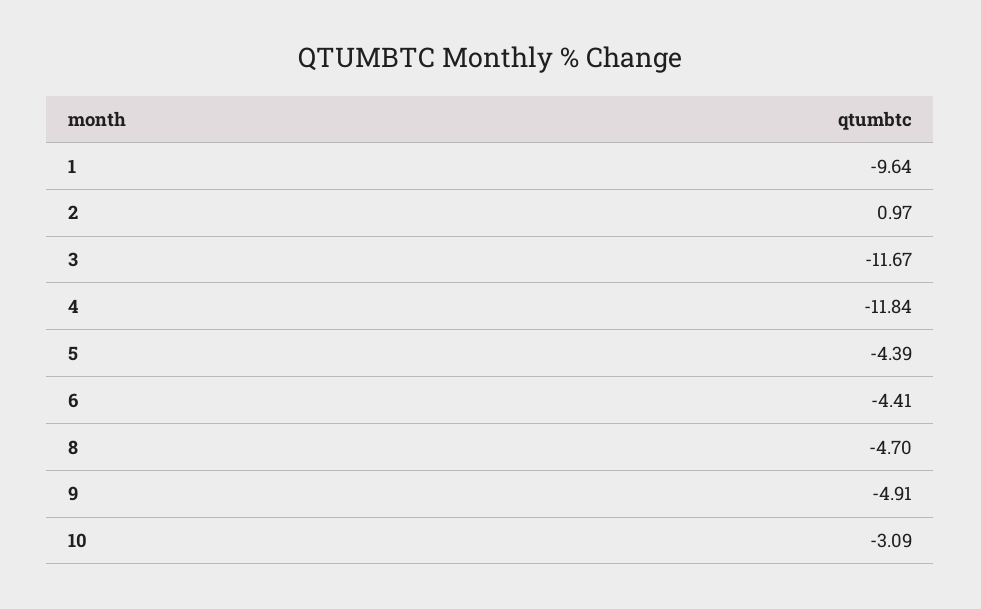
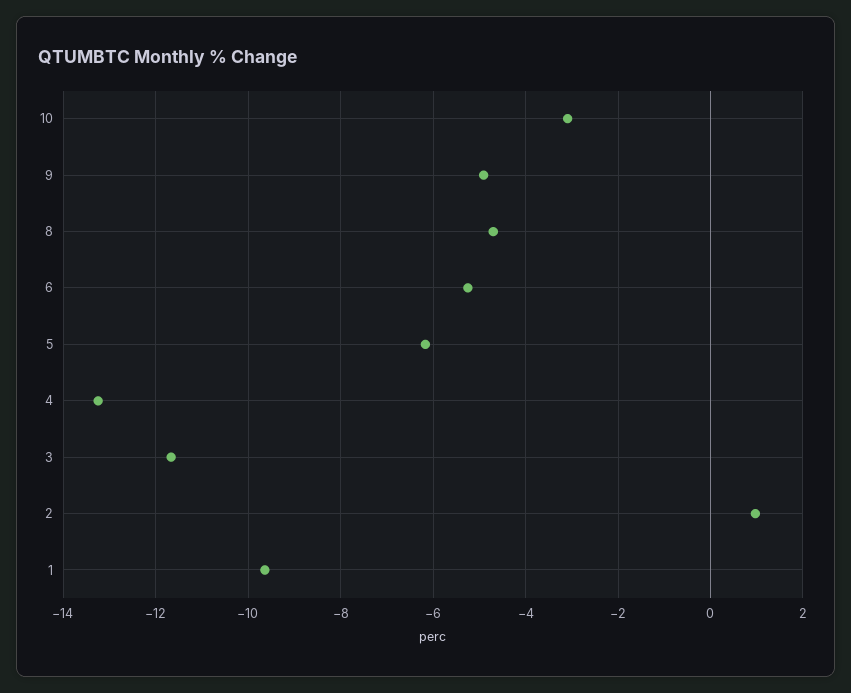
4: -11.84 -> -13.2
5: -4.39 -> -6.2
6: -4.41 -> -5.2

